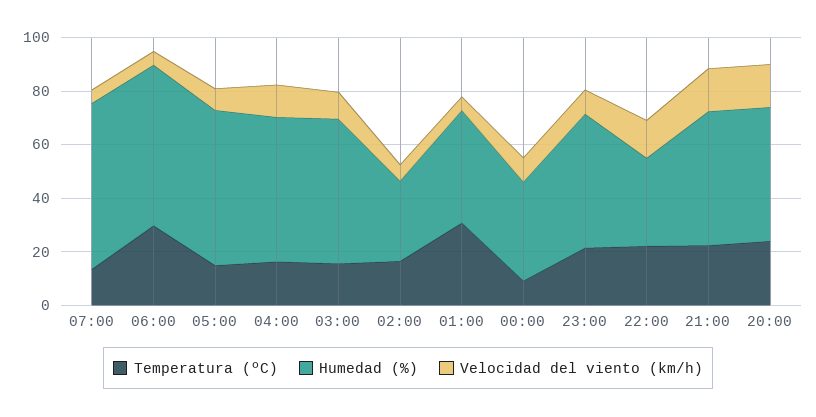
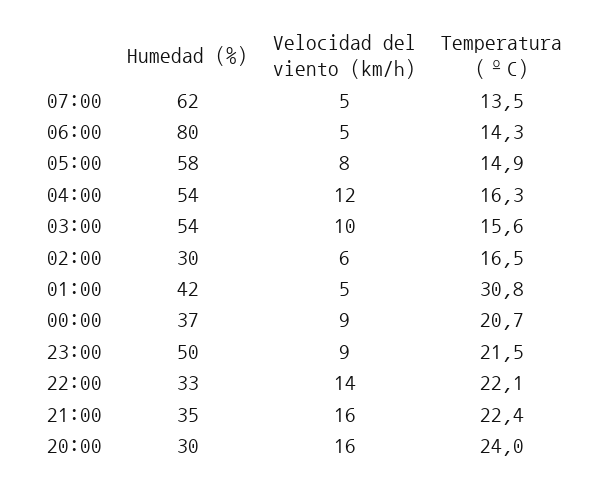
Temperatura (ºC), 06:00: 30 -> 14.3
Humedad (%), 06:00: 60 -> 80
Temperatura (ºC), 00:00: 10 -> 20.7
Humedad (%), 21:00: 50 -> 35
Humedad (%), 20:00: 50 -> 30

